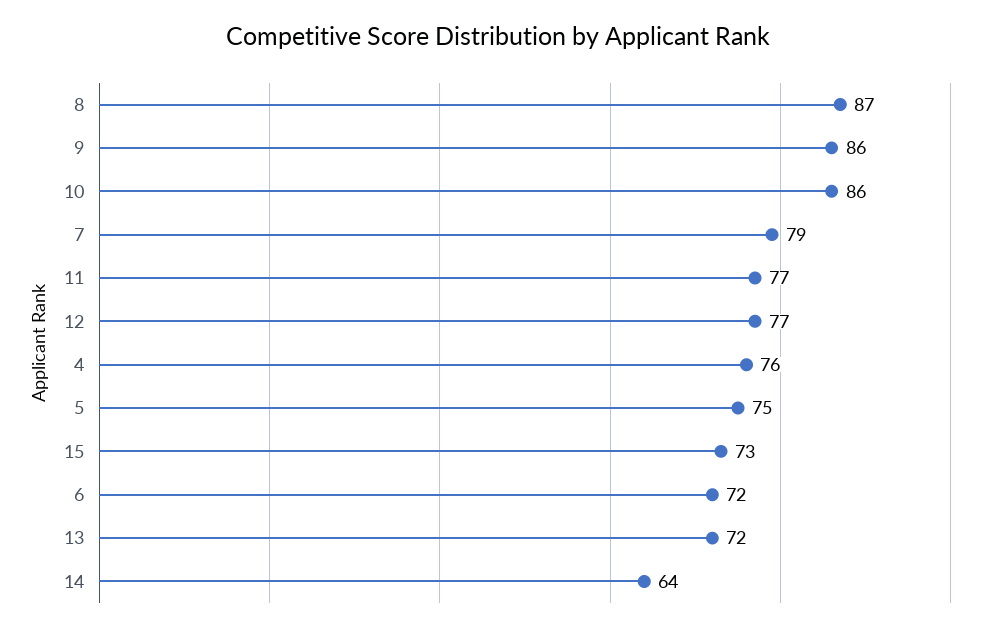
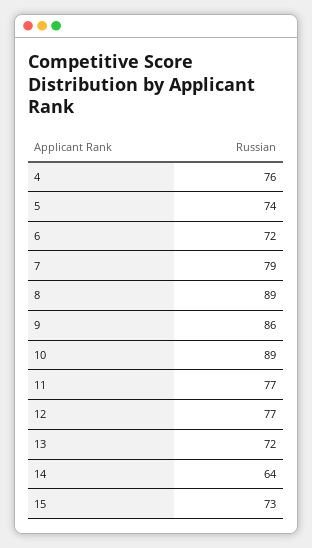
8: 87 -> 89
10: 86 -> 89
5: 75 -> 74

